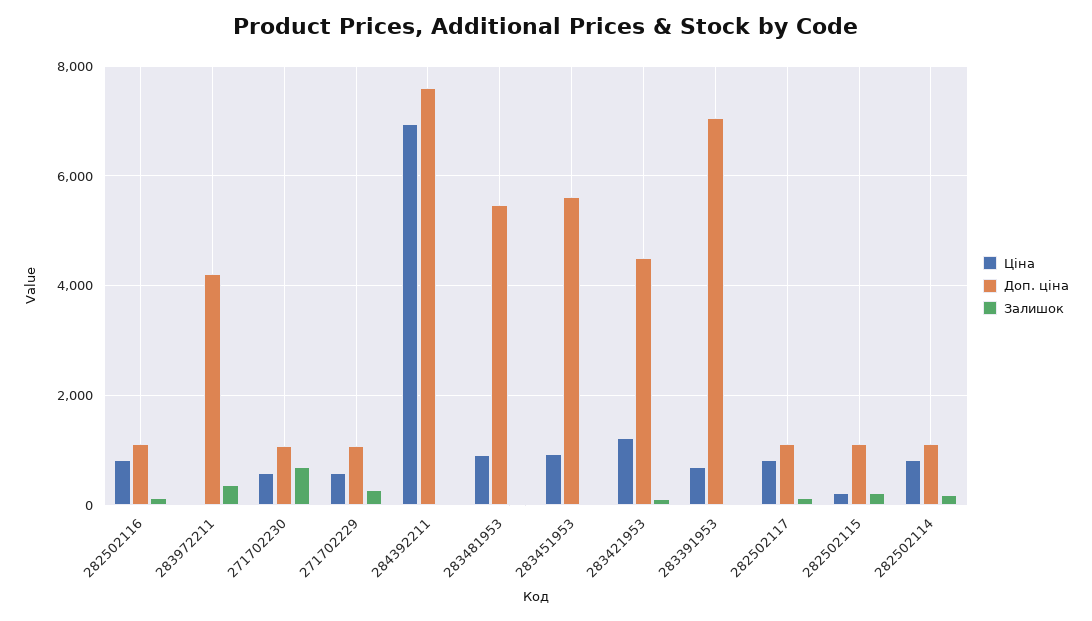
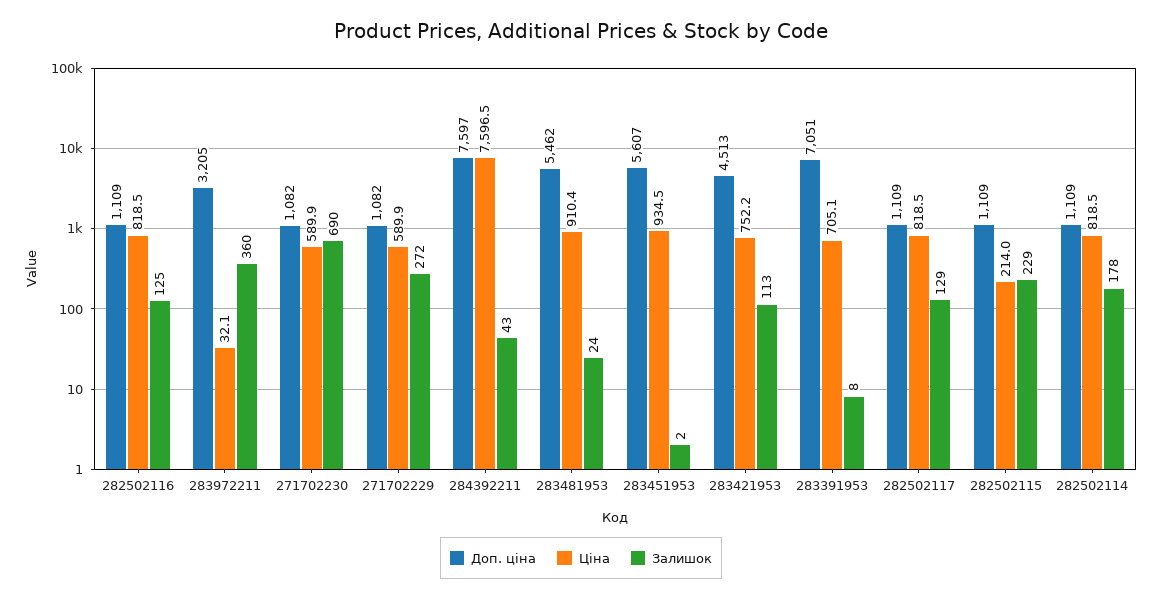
Доп. ціна, 283972211: 4200 -> 3205
Ціна, 284392211: 7000 -> 7596.5
Ціна, 283421953: 1200 -> 752.2

